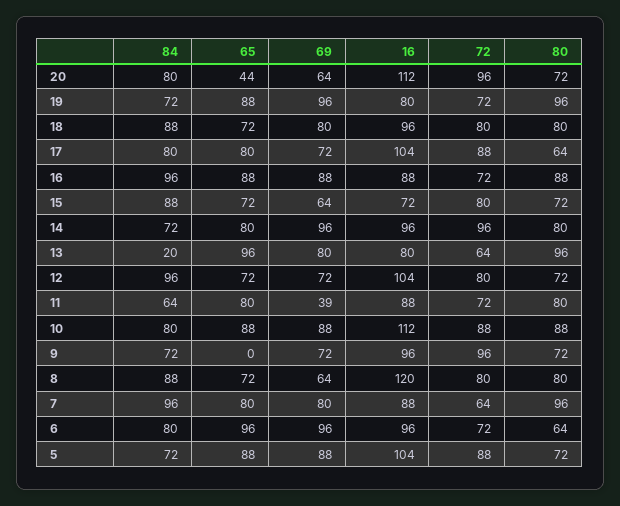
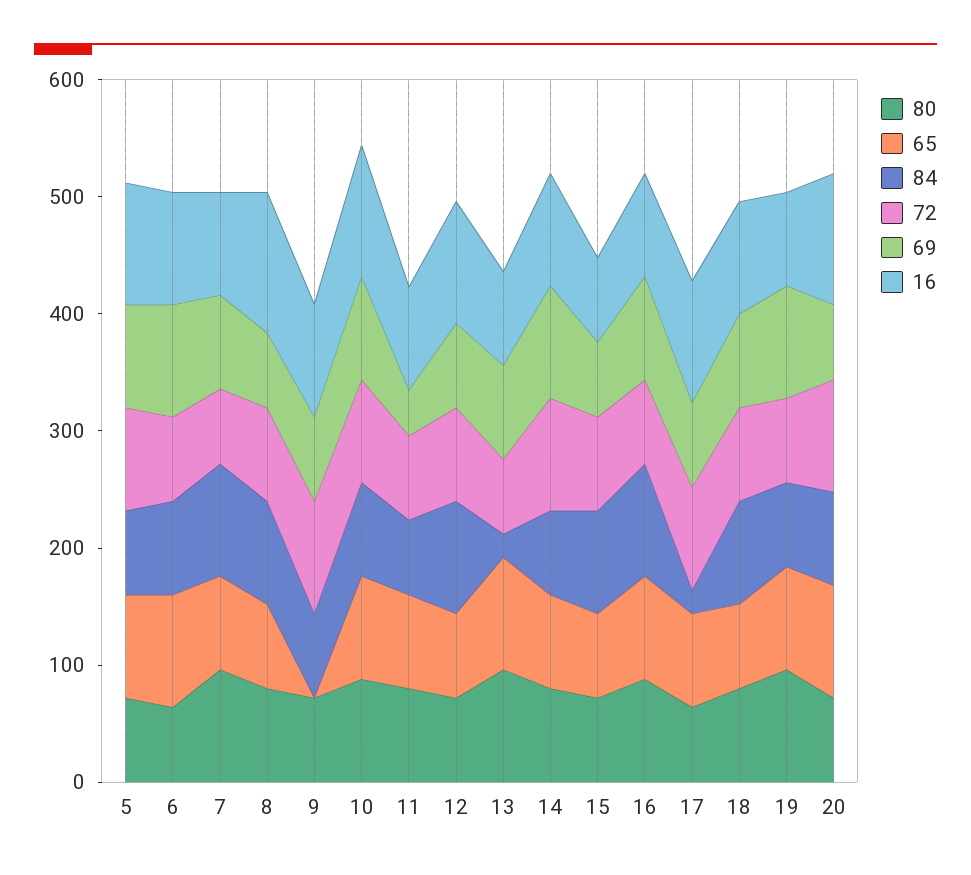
65, 20: 44 -> 100
84, 17: 80 -> 20

